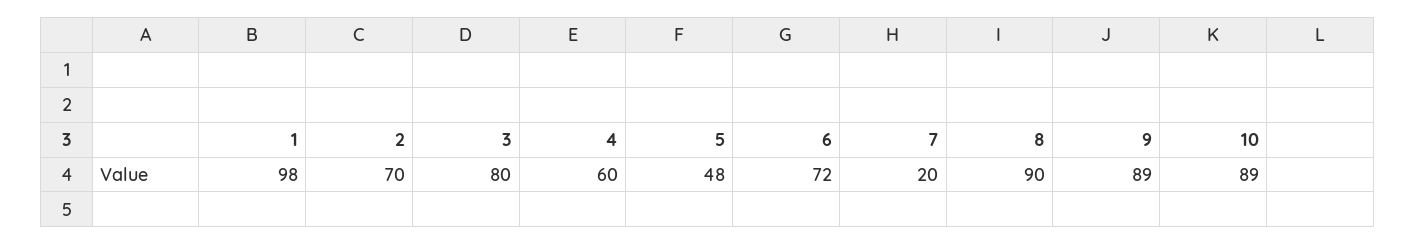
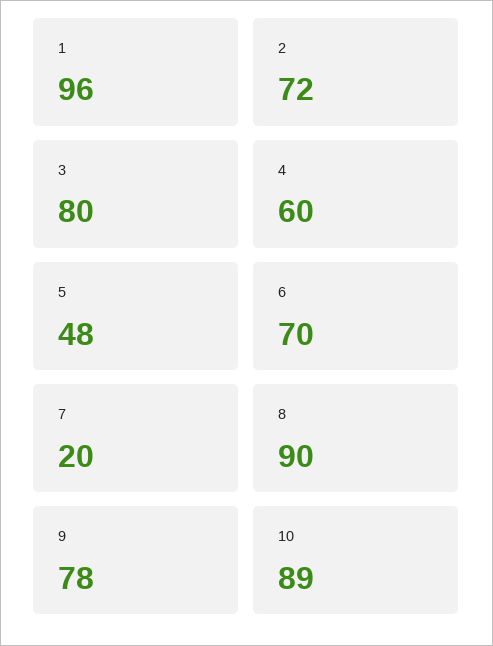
1: 98 -> 96
2: 70 -> 72
6: 72 -> 70
9: 89 -> 78

